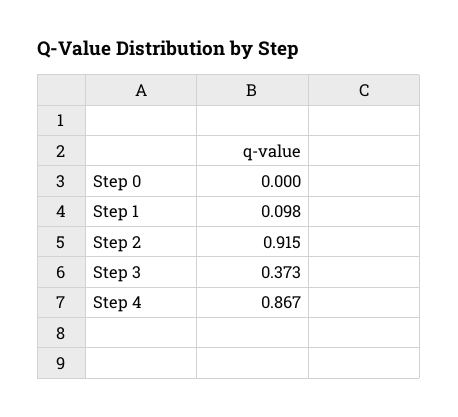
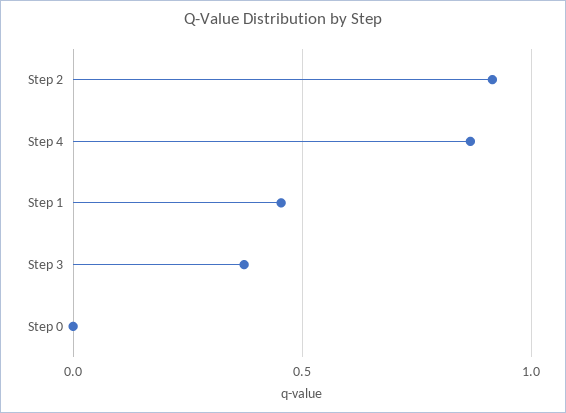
Step 1: 0.098 -> 0.45

